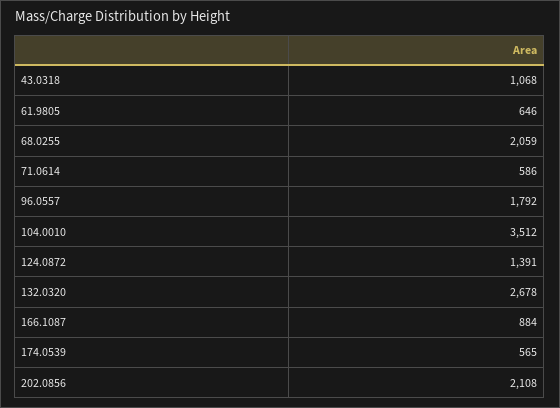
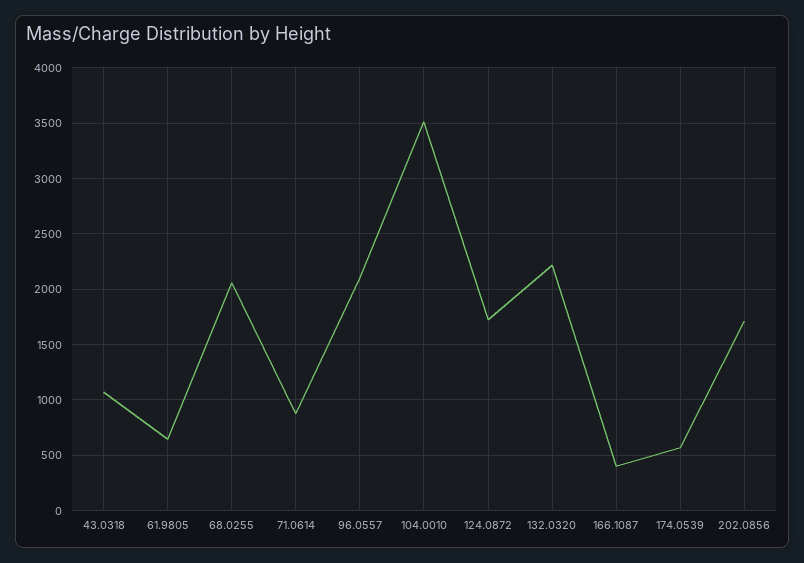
71.0614: 586 -> 900
96.0557: 1792 -> 2100
124.0872: 1391 -> 1700
132.0320: 2678 -> 2200
166.1087: 884 -> 400
202.0856: 2108 -> 1700

